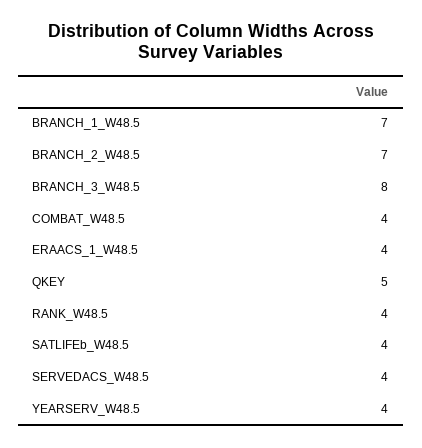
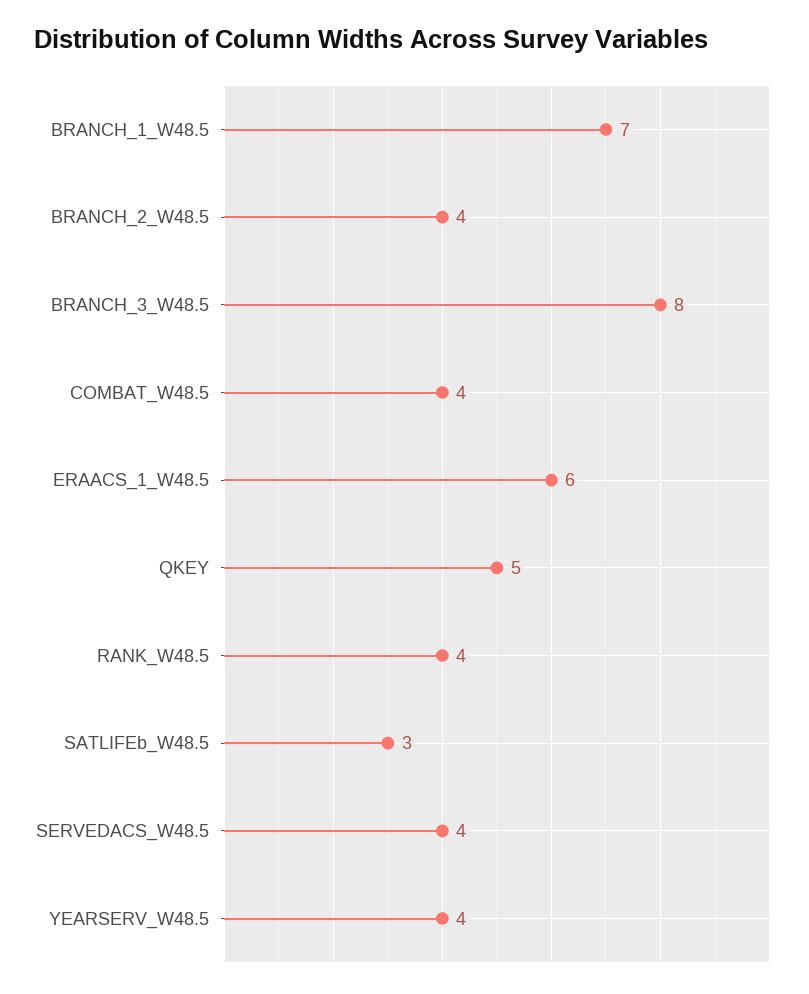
BRANCH_2_W48.5: 7 -> 4
ERAACS_1_W48.5: 4 -> 6
SATLIFEb_W48.5: 4 -> 3

